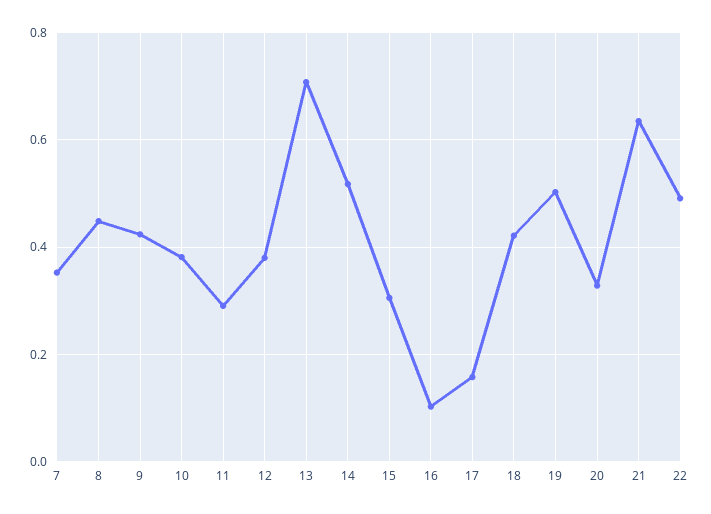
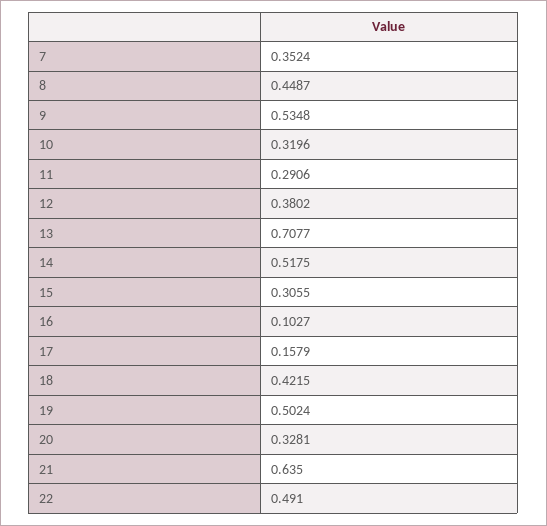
9: 0.42 -> 0.5348
10: 0.38 -> 0.3196

